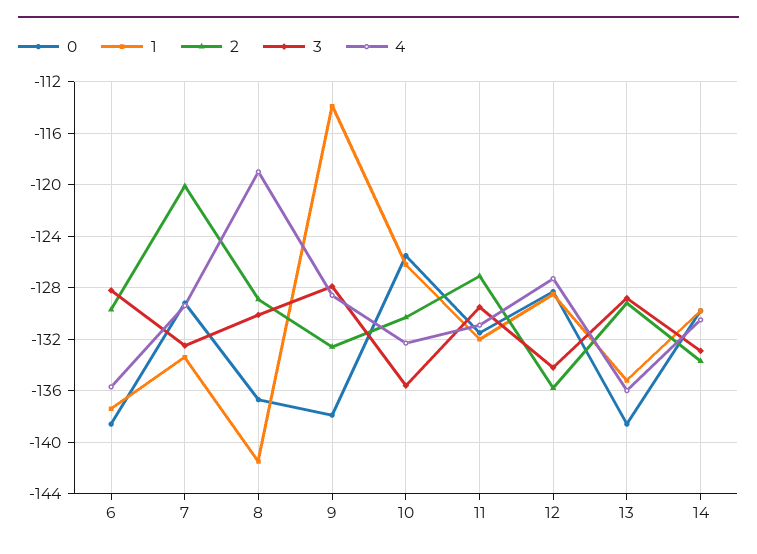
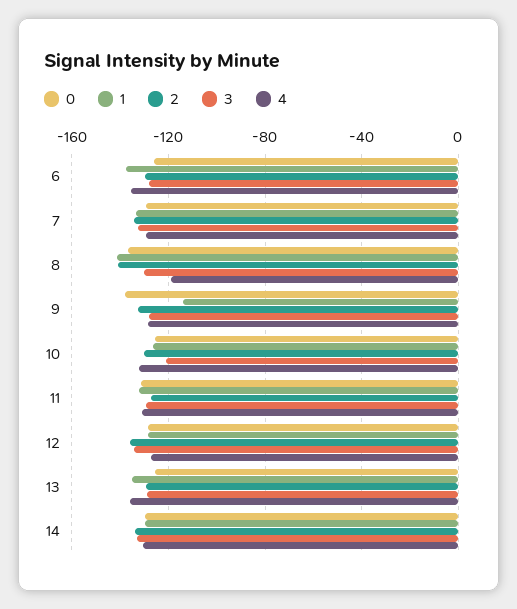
0, 6: -138.5 -> -125
2, 7: -120 -> -135
2, 8: -129 -> -140
3, 10: -135.5 -> -120
0, 13: -138.5 -> -125

